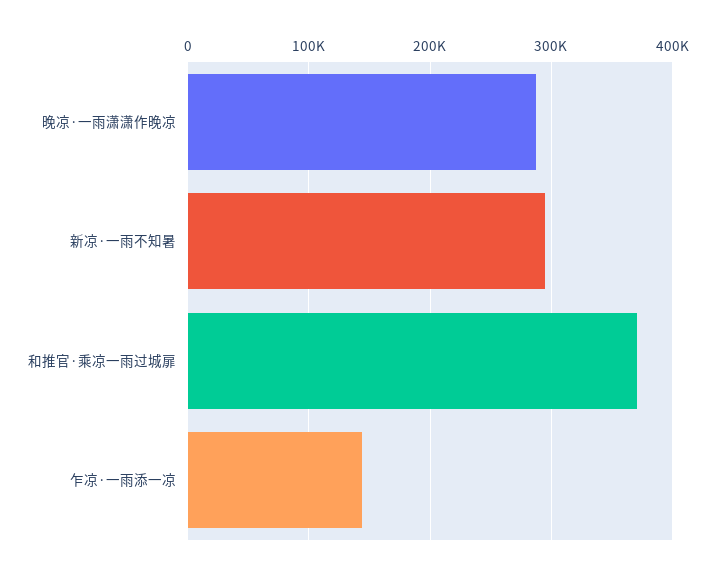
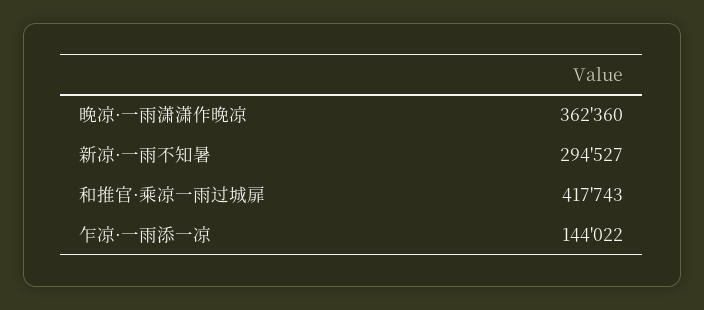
晚凉·一雨潇潇作晚凉: 290000 -> 362360
和推官·乘凉一雨过城扉: 370000 -> 417743

